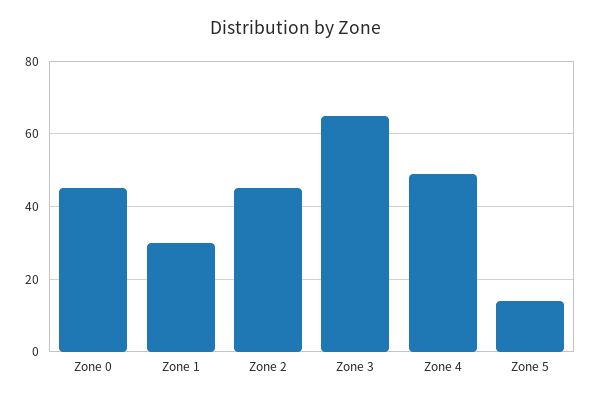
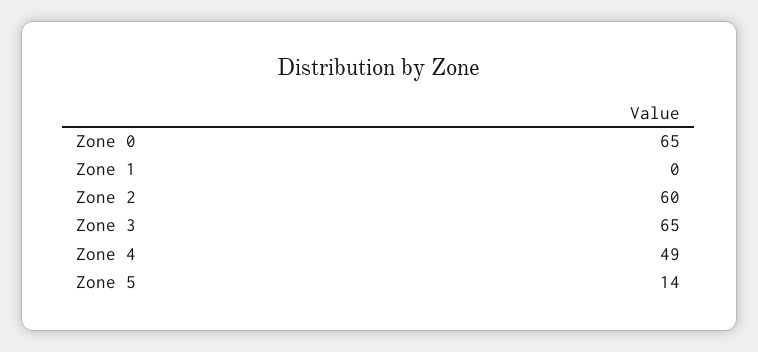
Zone 0: 45 -> 65
Zone 1: 30 -> 0
Zone 2: 45 -> 60

